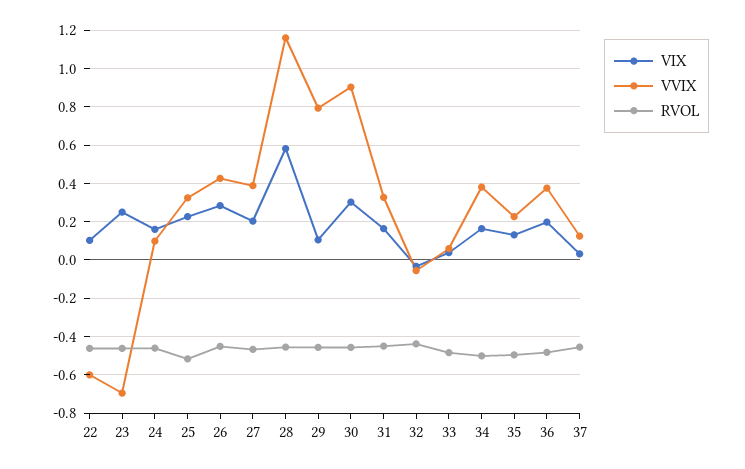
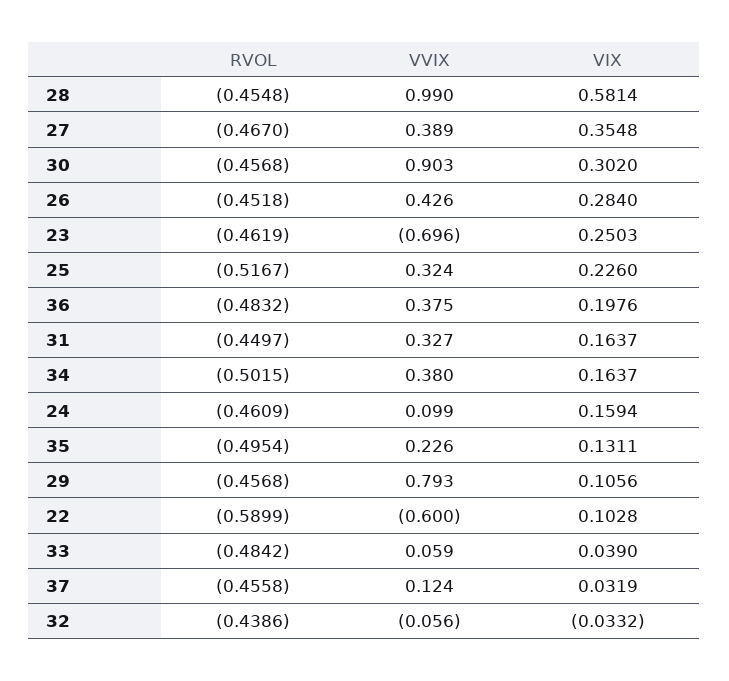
RVOL, 22: -0.45 -> -0.5899
VIX, 27: 0.2 -> 0.3548
VVIX, 28: 1.15 -> 0.99

